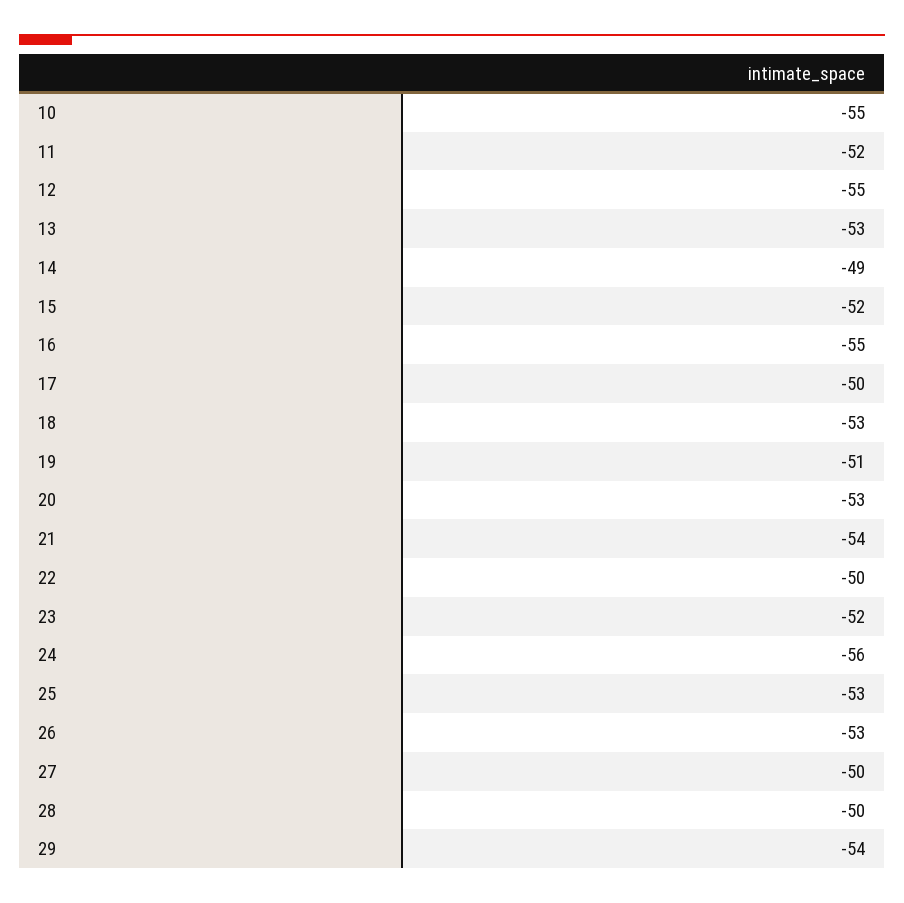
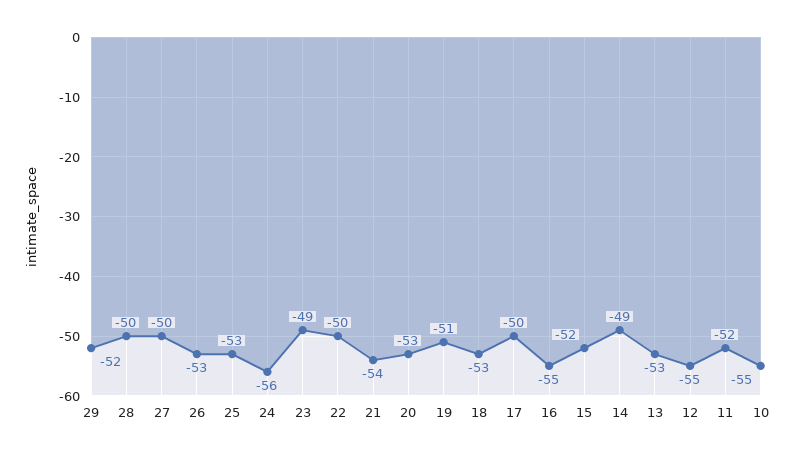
23: -52 -> -49
29: -54 -> -52

